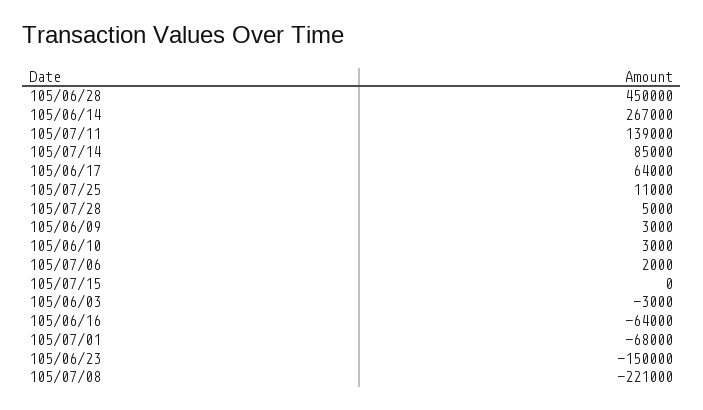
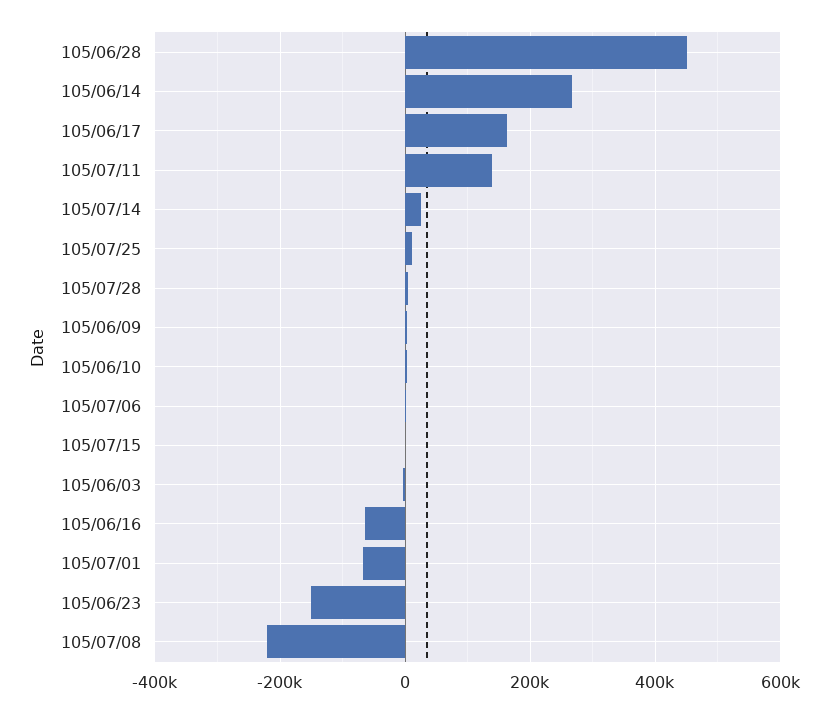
105/07/14: 85000 -> 20000
105/06/17: 64000 -> 160000

